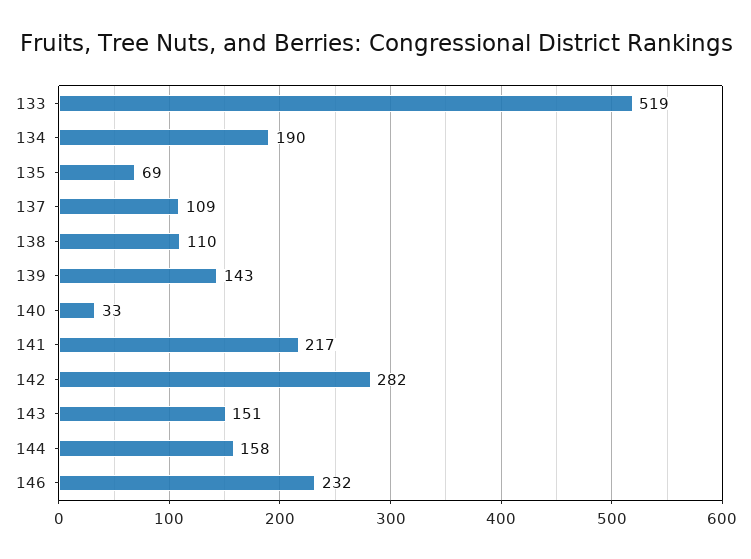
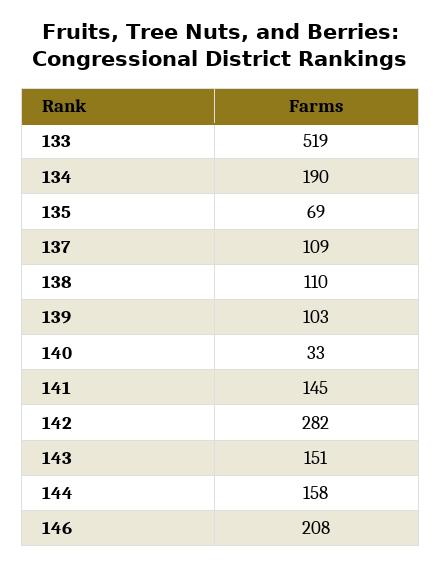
139: 143 -> 103
141: 217 -> 145
146: 232 -> 208

